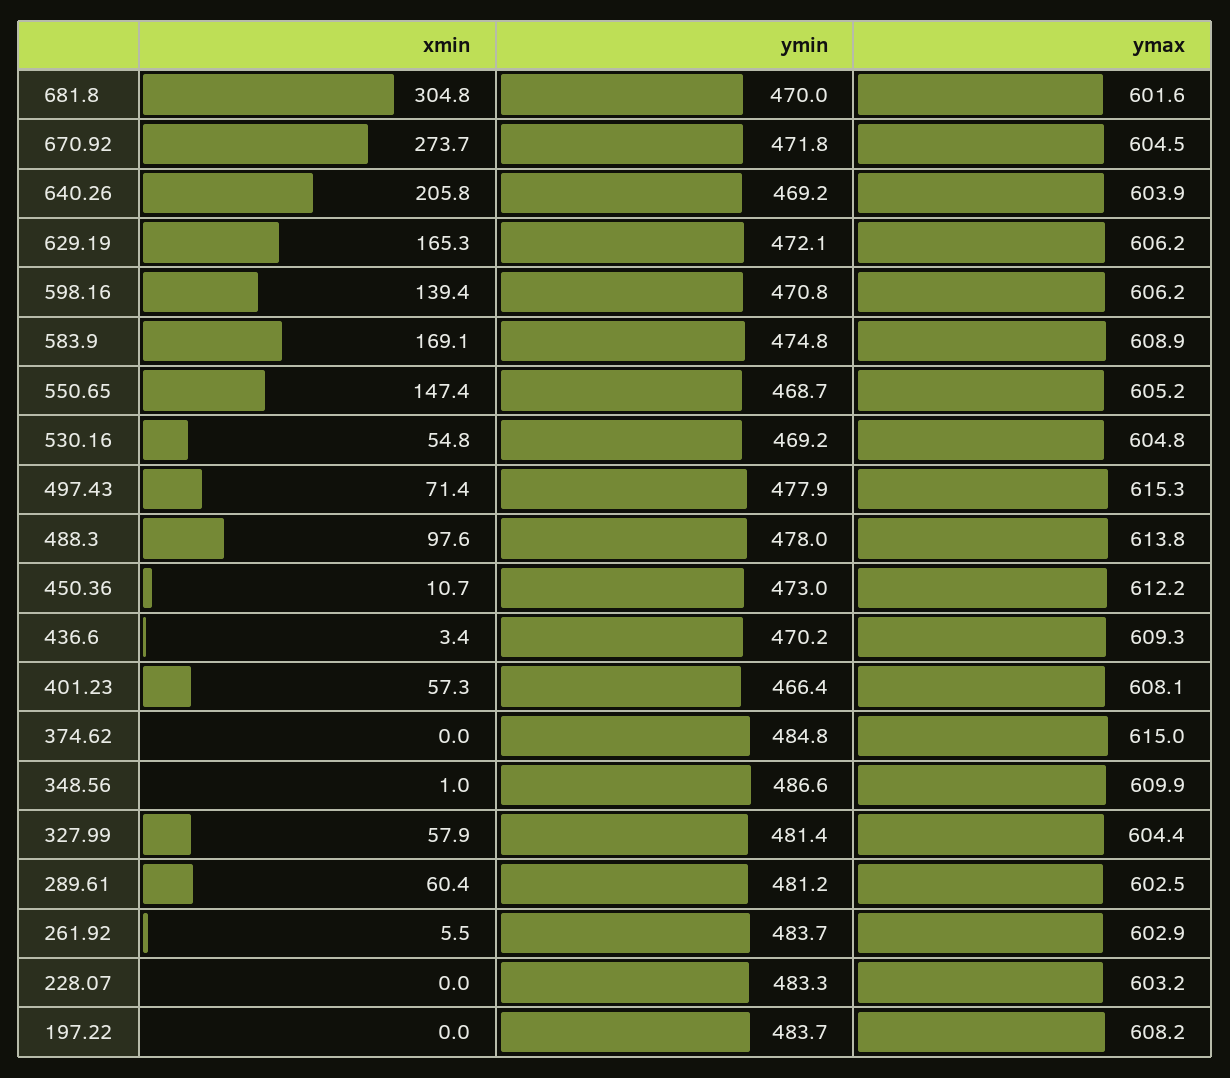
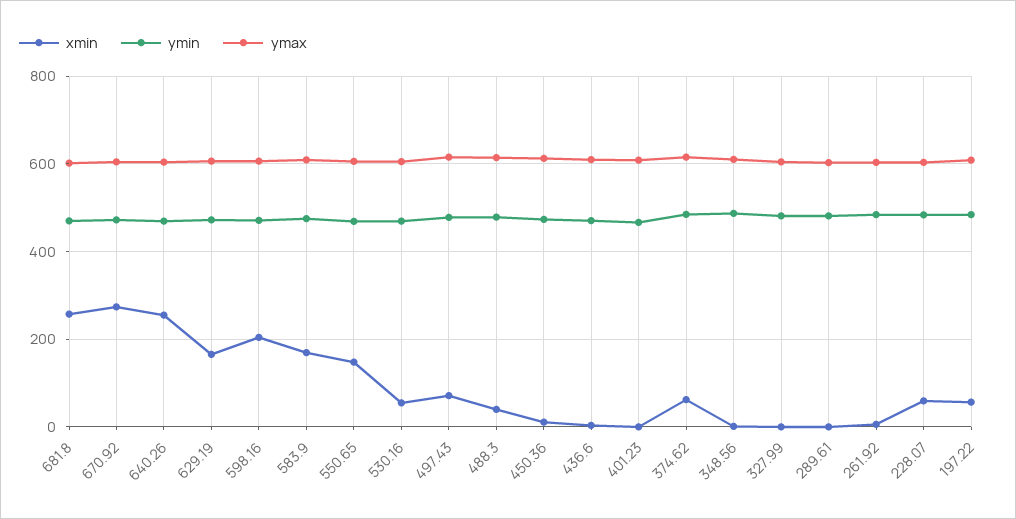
xmin, 681.8: 304.8 -> 260
xmin, 640.26: 205.8 -> 260
xmin, 598.16: 139.4 -> 200
xmin, 488.3: 97.6 -> 40
xmin, 401.23: 57.3 -> 0
xmin, 374.62: 0 -> 60
xmin, 327.99: 57.9 -> 0
xmin, 289.61: 60.4 -> 0
xmin, 228.07: 0 -> 60
xmin, 197.22: 0 -> 60

